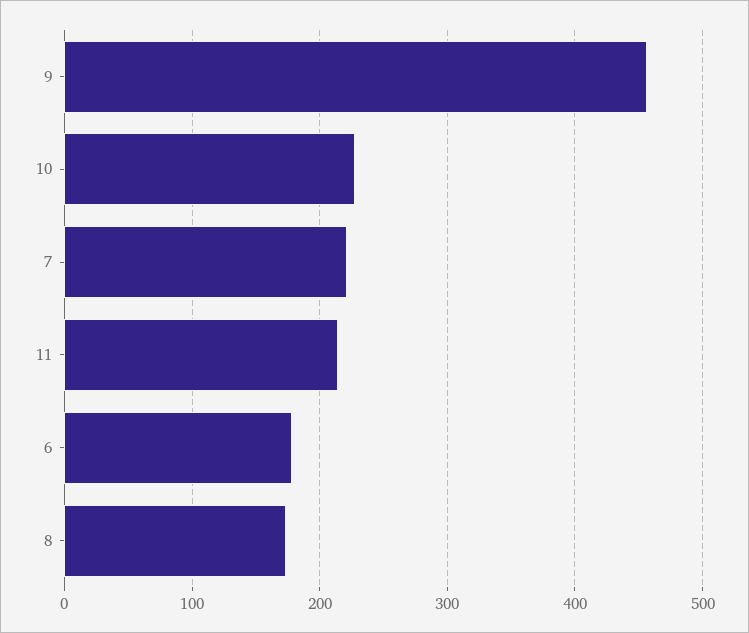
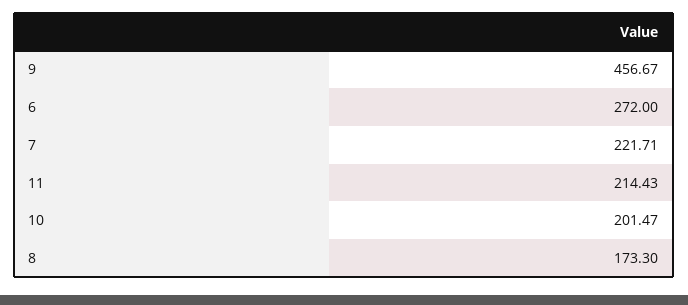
10: 230 -> 201.47
6: 180 -> 272

